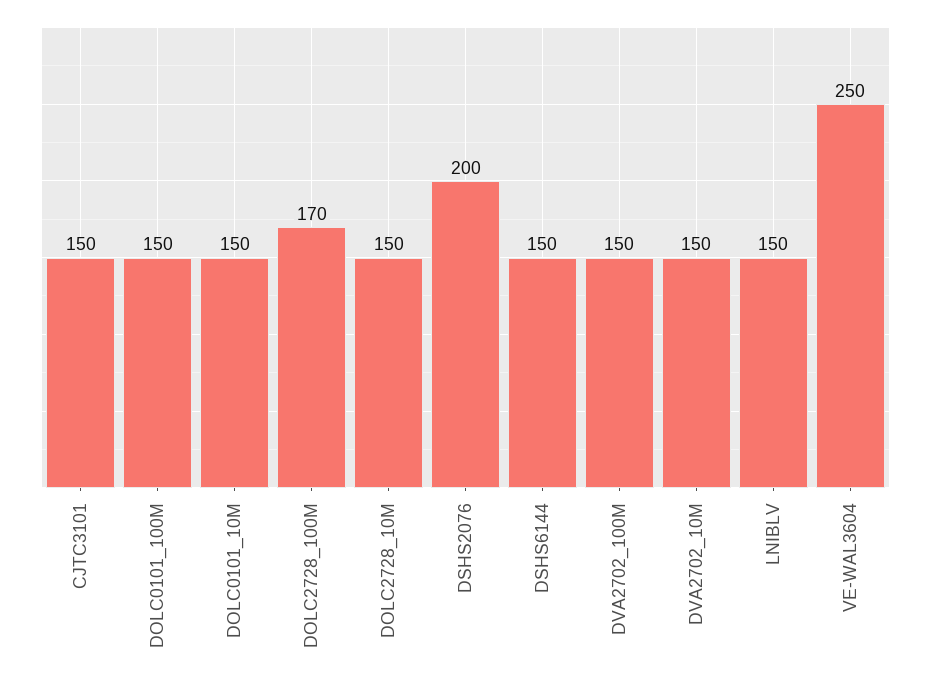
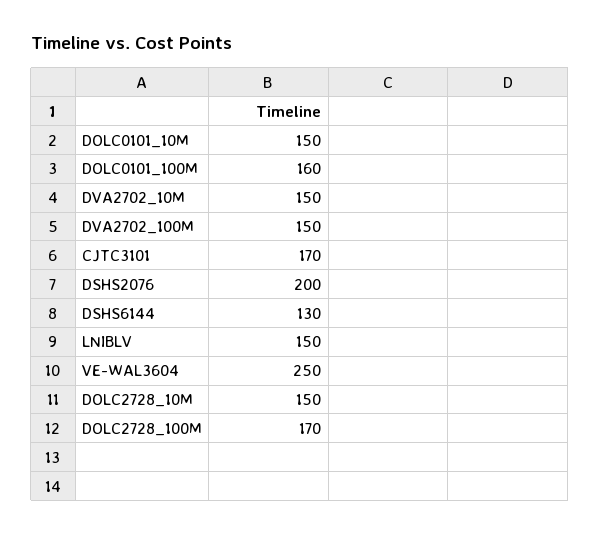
CJTC3101: 150 -> 170
DOLC0101_100M: 150 -> 160
DSHS6144: 150 -> 130

